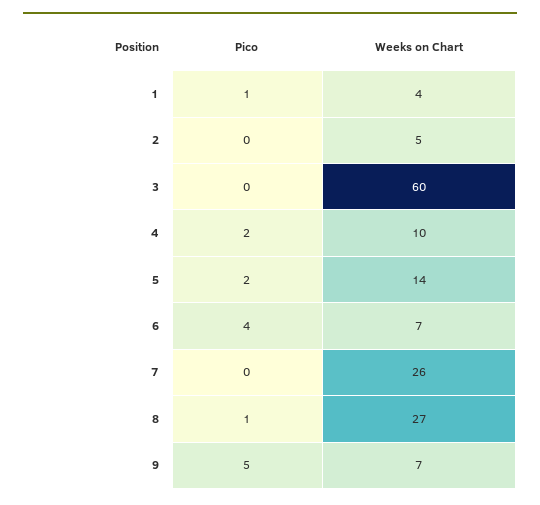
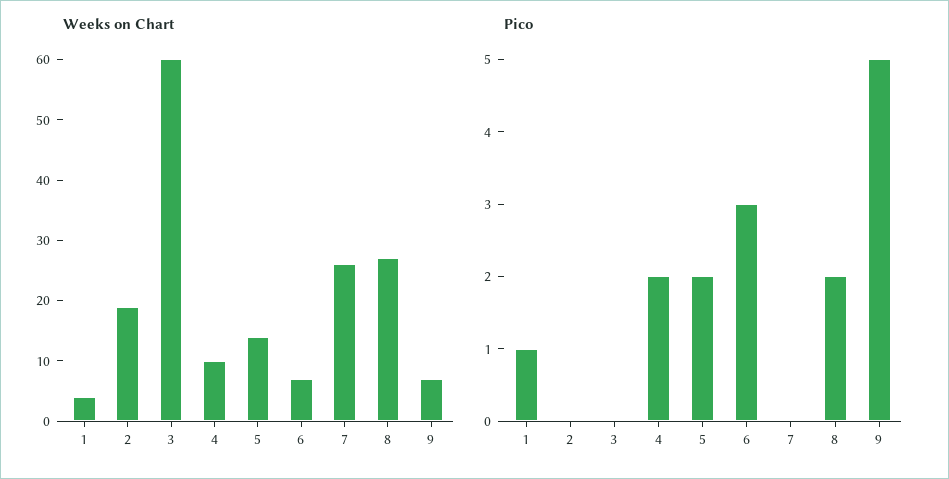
Weeks on Chart, 2: 5 -> 20
Pico, 6: 4 -> 3
Pico, 8: 1 -> 2

